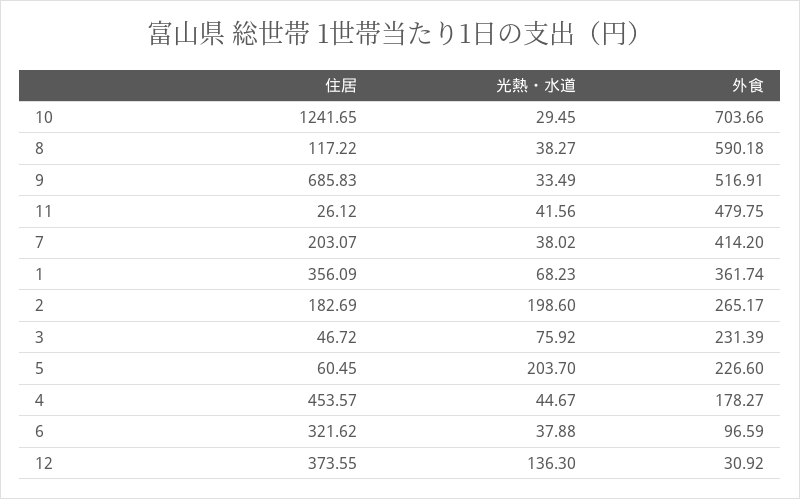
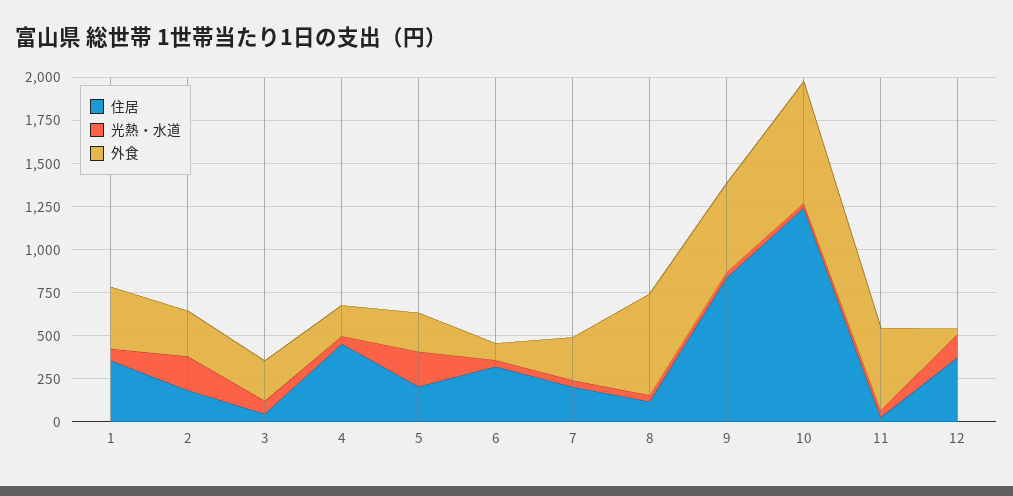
住居, 9: 685.83 -> 850
外食, 7: 414.2 -> 250
住居, 5: 60.45 -> 200

